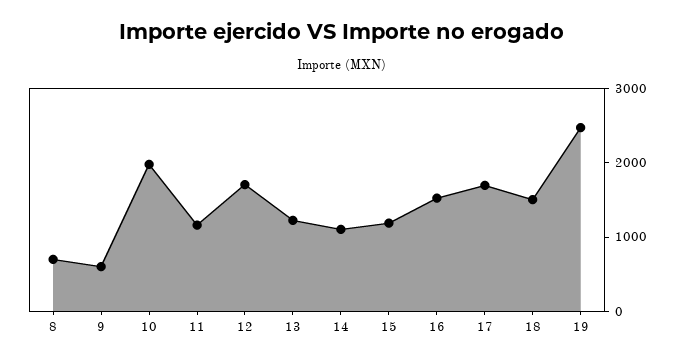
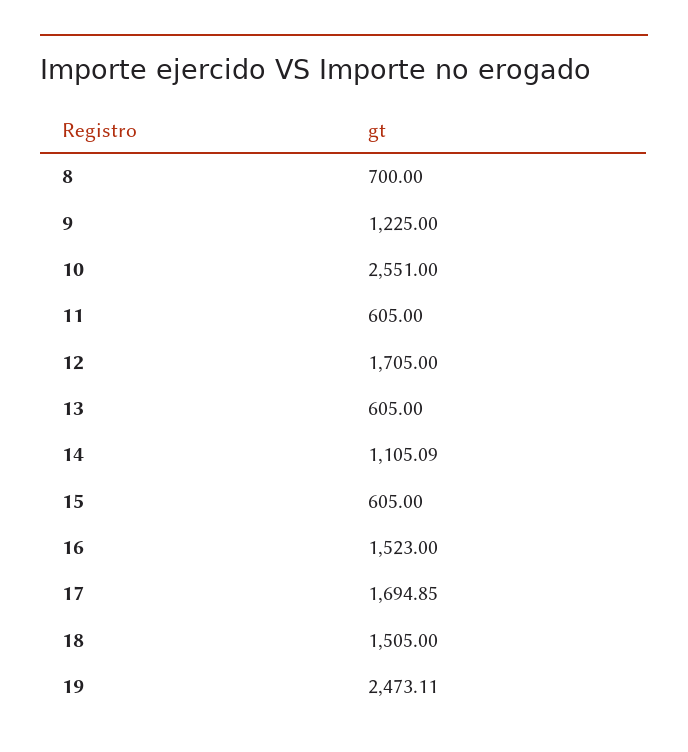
9: 600 -> 1225
10: 2000 -> 2551
11: 1200 -> 605
13: 1200 -> 605
15: 1200 -> 605

